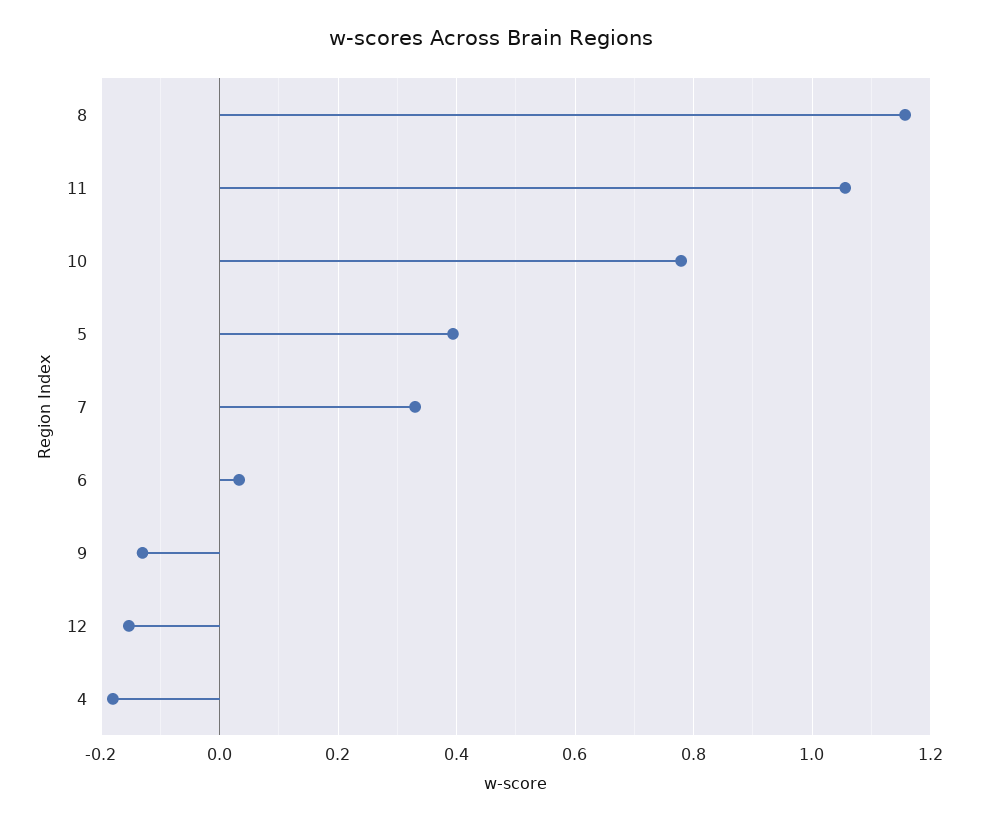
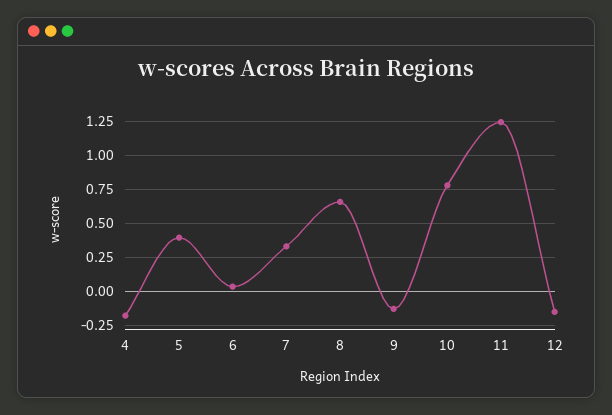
8: 1.16 -> 0.65
11: 1.06 -> 1.25

